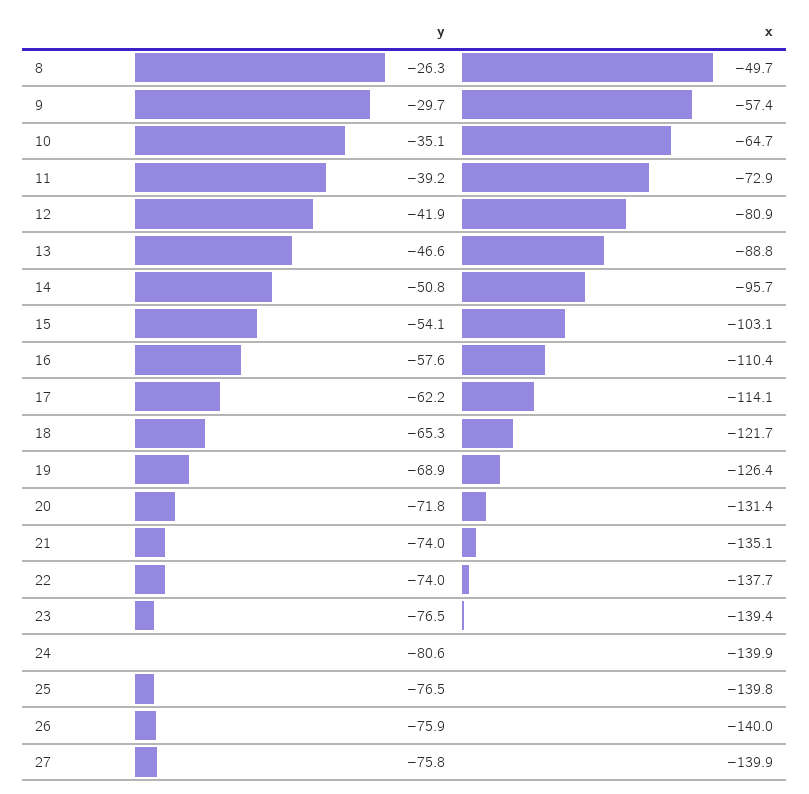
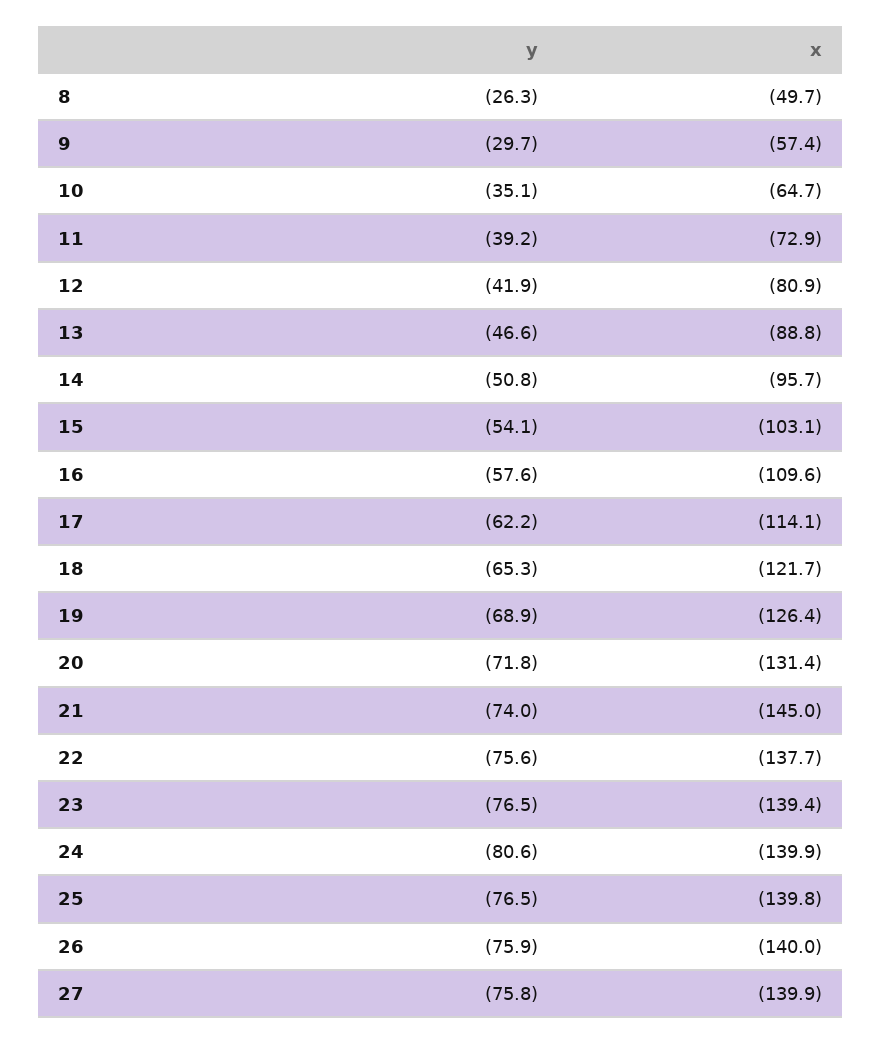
x, 16: -110.4 -> -109.6
x, 21: -135.1 -> -145
y, 22: -74 -> -75.6

